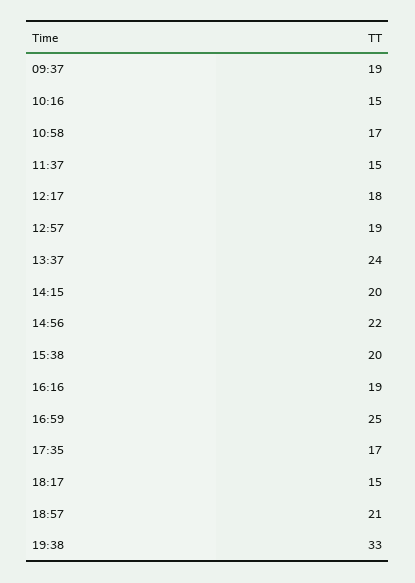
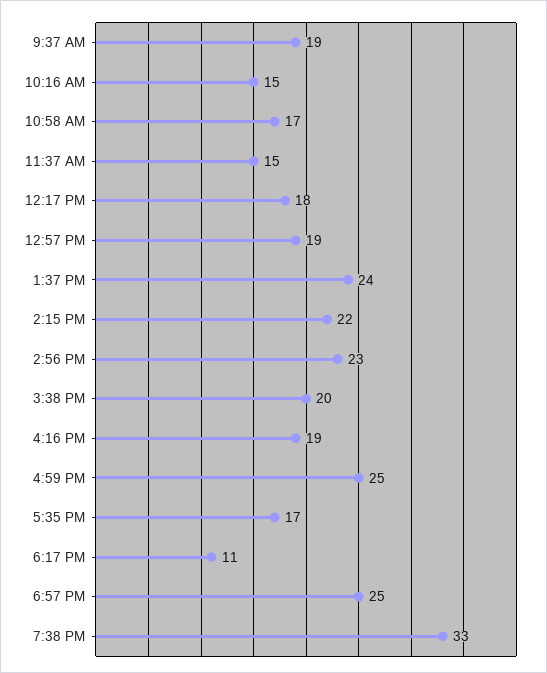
14:15: 20 -> 22
14:56: 22 -> 23
18:17: 15 -> 11
18:57: 21 -> 25

